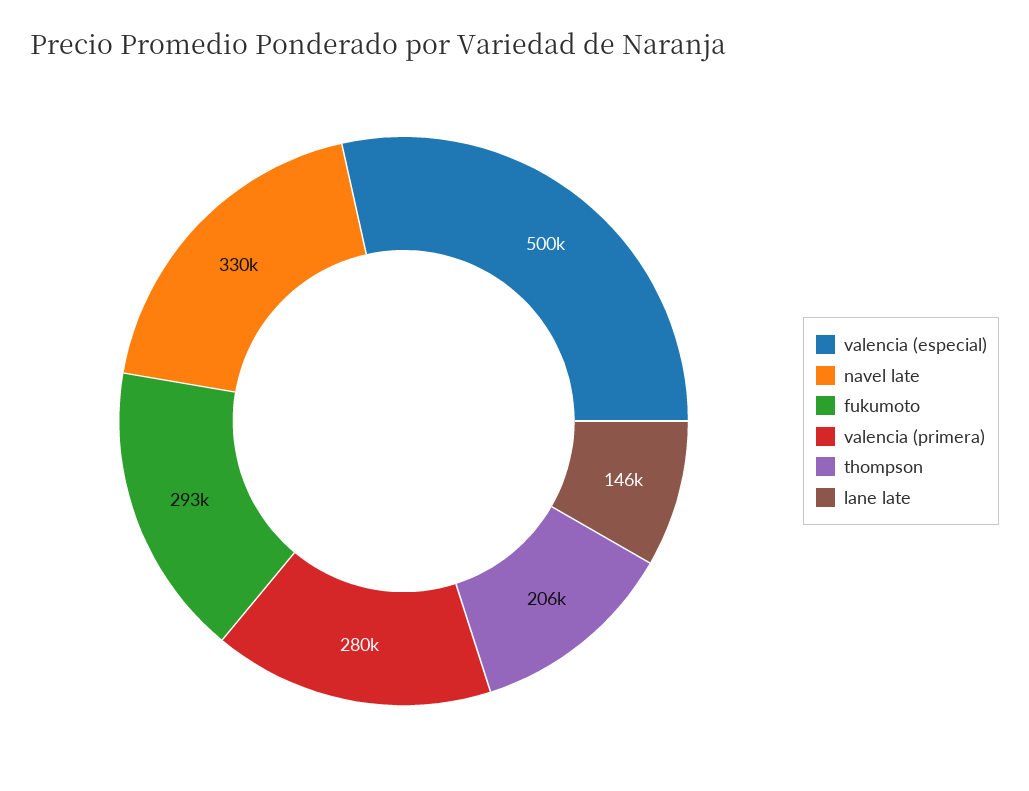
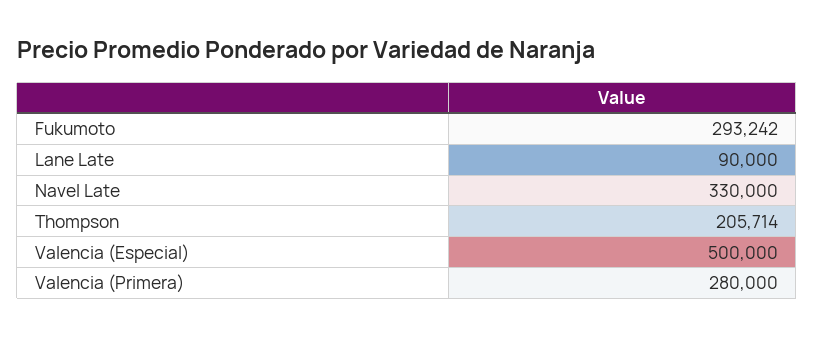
lane late: 146000 -> 90000

